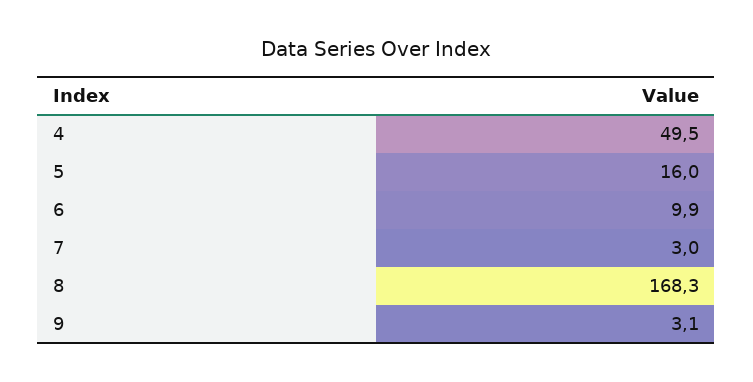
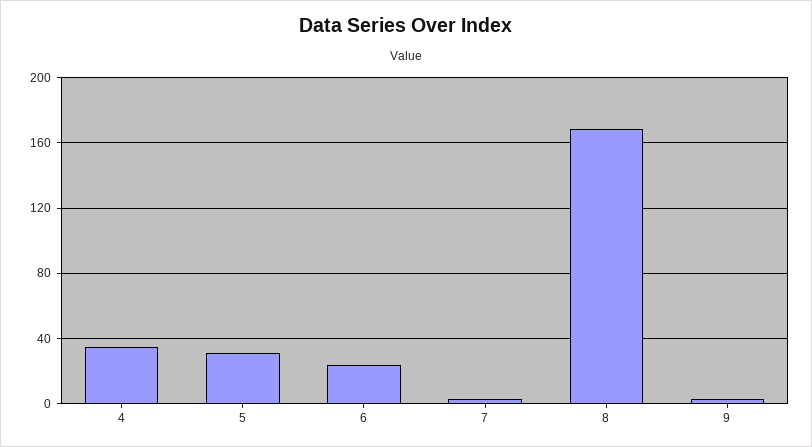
4: 49.5 -> 35
5: 16 -> 30
6: 9.9 -> 25

